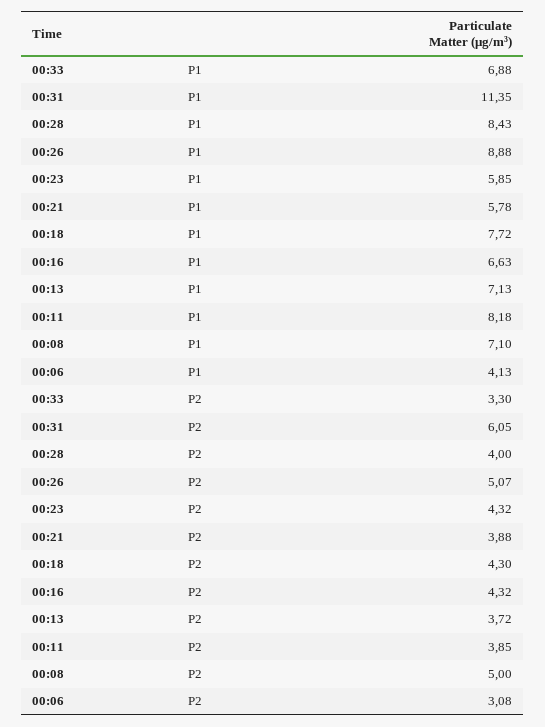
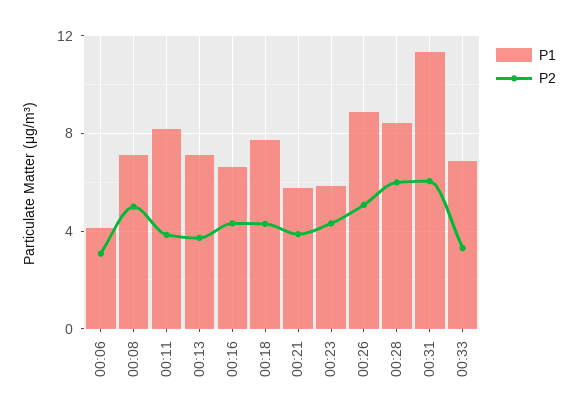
P2, 00:28: 4 -> 6

